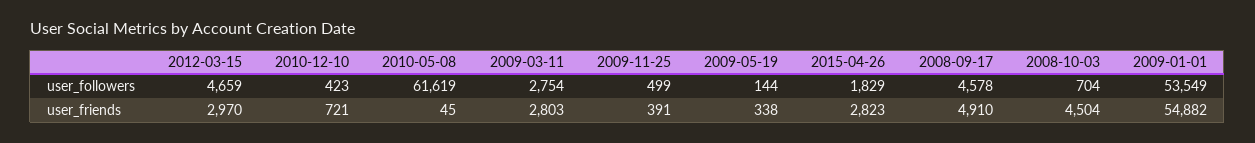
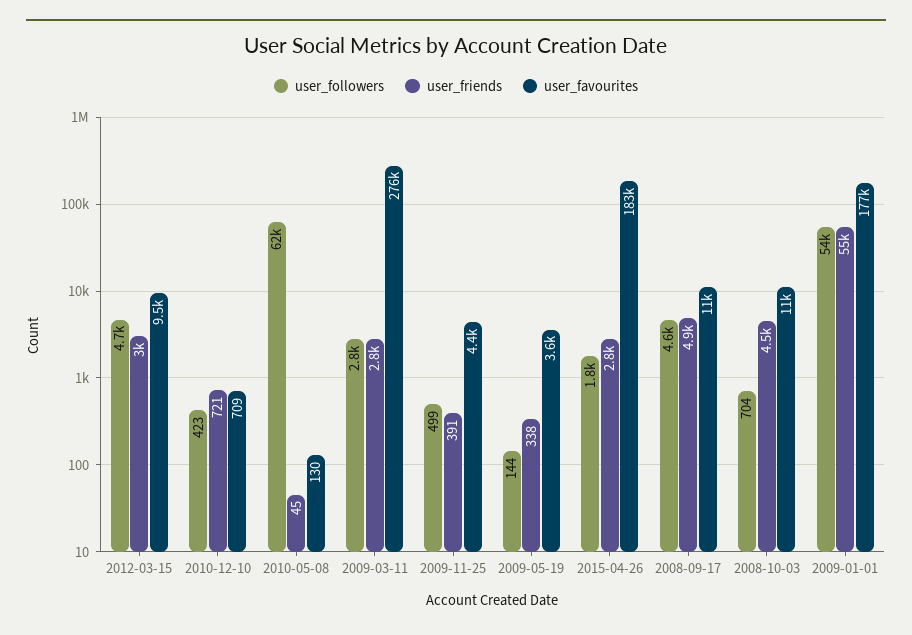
user_favourites, 2012-03-15: none -> 9500
user_favourites, 2010-12-10: none -> 709
user_favourites, 2010-05-08: none -> 130
user_favourites, 2009-03-11: none -> 276000
user_favourites, 2009-11-25: none -> 4400
user_favourites, 2009-05-19: none -> 3600
user_favourites, 2015-04-26: none -> 183000
user_favourites, 2008-09-17: none -> 11000
user_favourites, 2008-10-03: none -> 11000
user_favourites, 2009-01-01: none -> 177000

